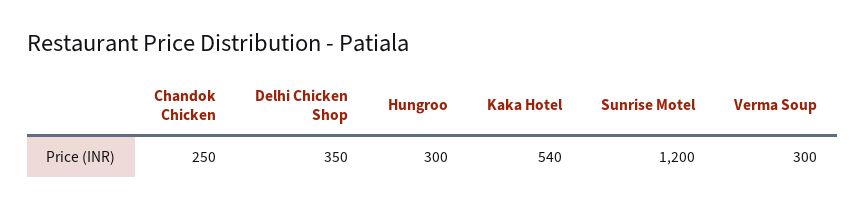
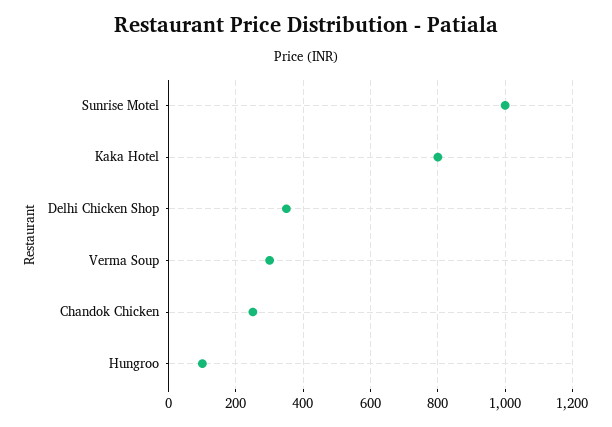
Hungroo: 300 -> 100
Kaka Hotel: 540 -> 800
Sunrise Motel: 1200 -> 1000

